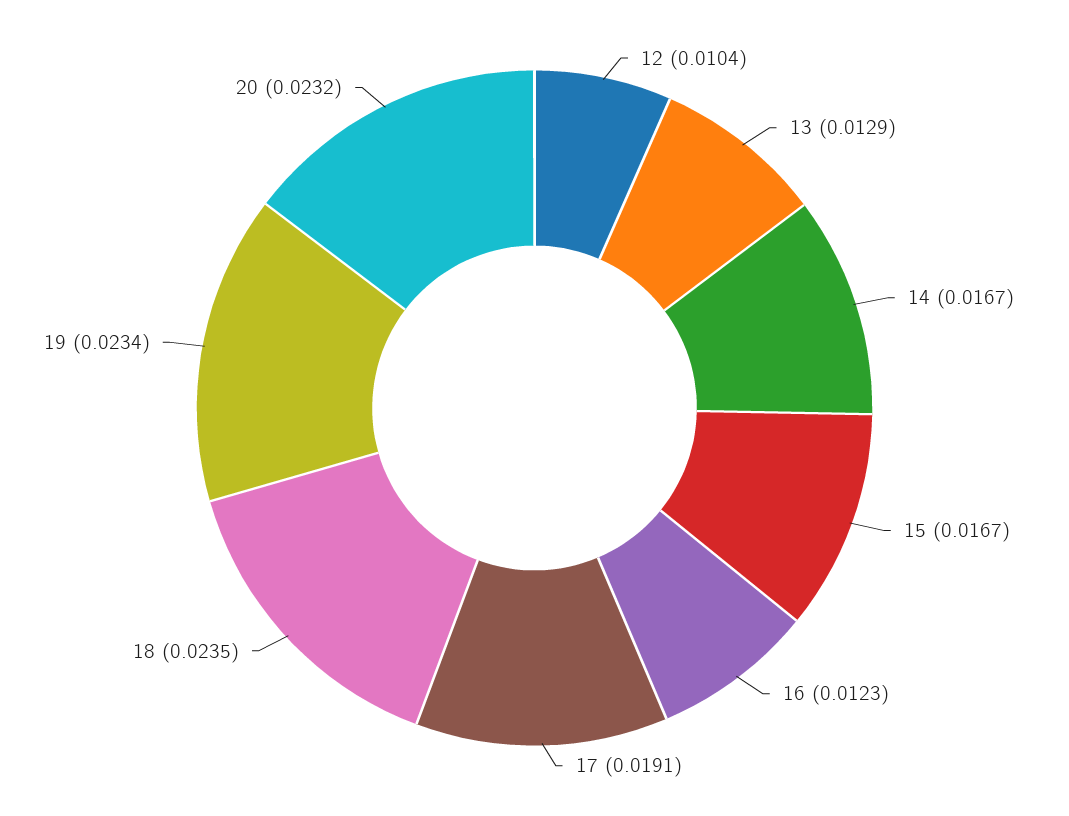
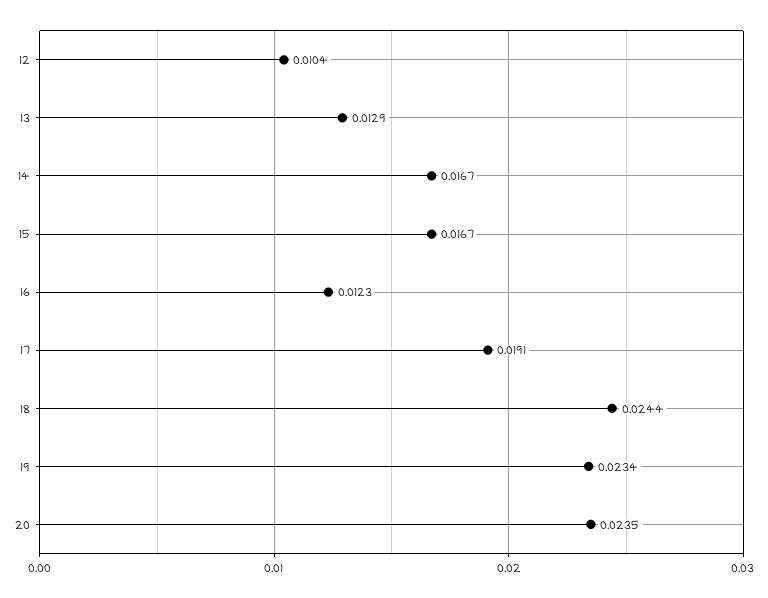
18: 0.0235 -> 0.0244
20: 0.0232 -> 0.0235

